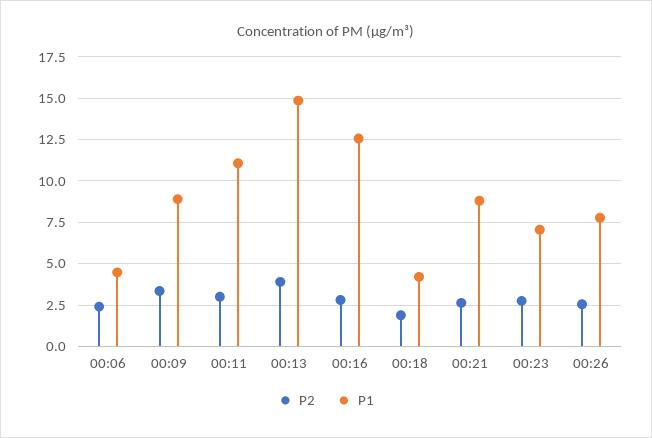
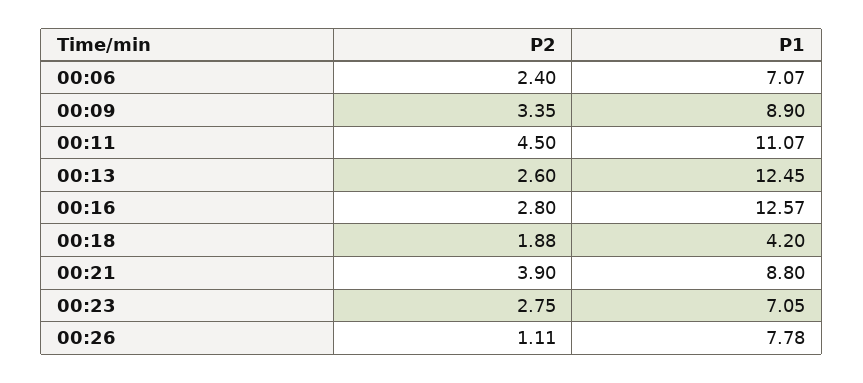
P1, 00:06: 4.5 -> 7.07
P2, 00:11: 3 -> 4.5
P2, 00:13: 4 -> 2.6
P1, 00:13: 15 -> 12.45
P2, 00:21: 2.5 -> 3.9
P2, 00:26: 2.5 -> 1.11

